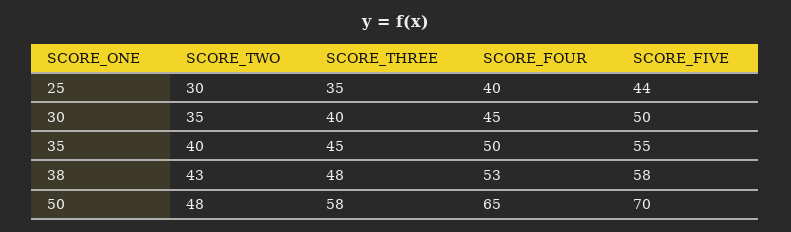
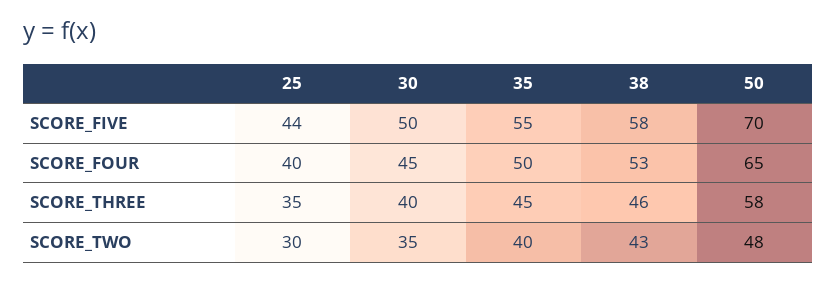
SCORE_THREE, 38: 48 -> 46

